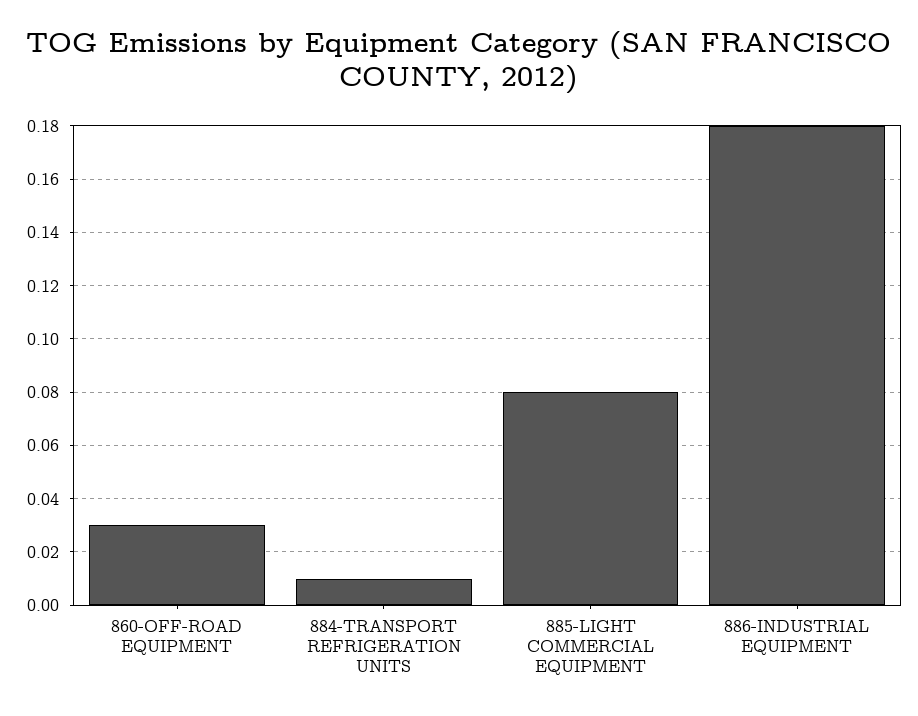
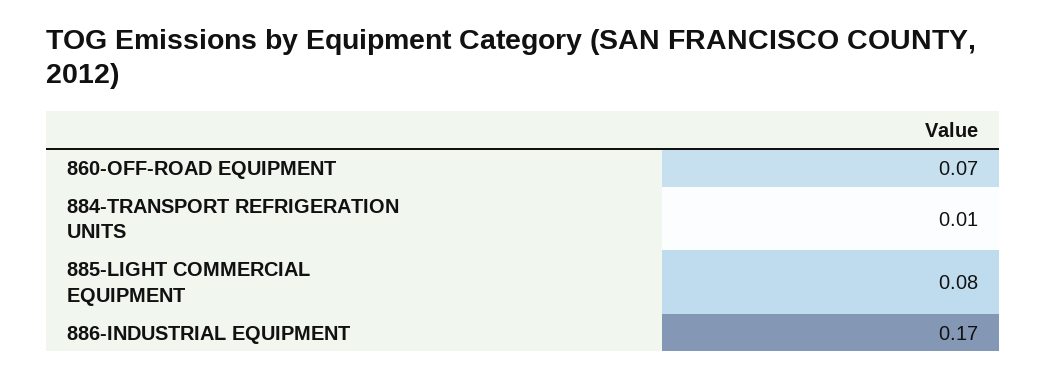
860-OFF-ROAD EQUIPMENT: 0.03 -> 0.07
886-INDUSTRIAL EQUIPMENT: 0.18 -> 0.17

